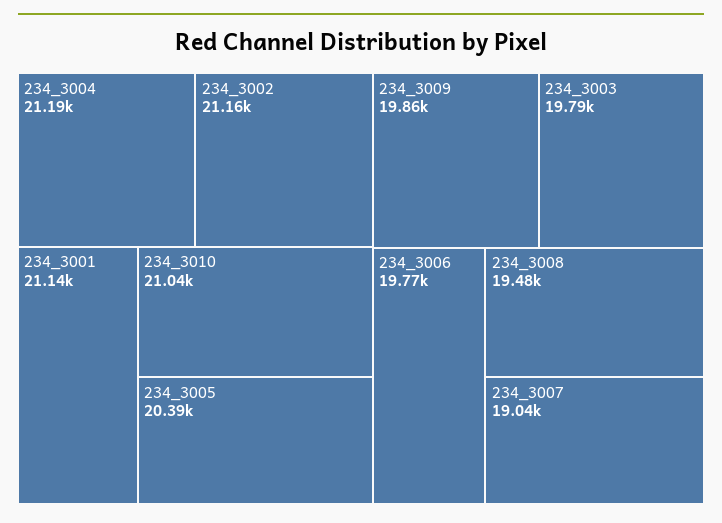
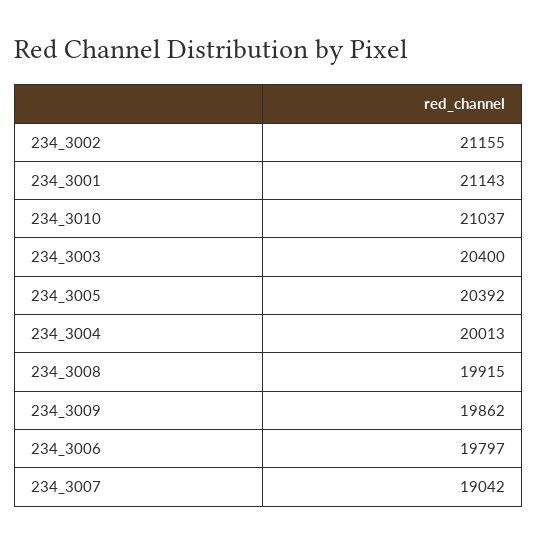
234_3004: 21190 -> 20013
234_3003: 19790 -> 20400
234_3006: 19770 -> 19797
234_3008: 19480 -> 19915

